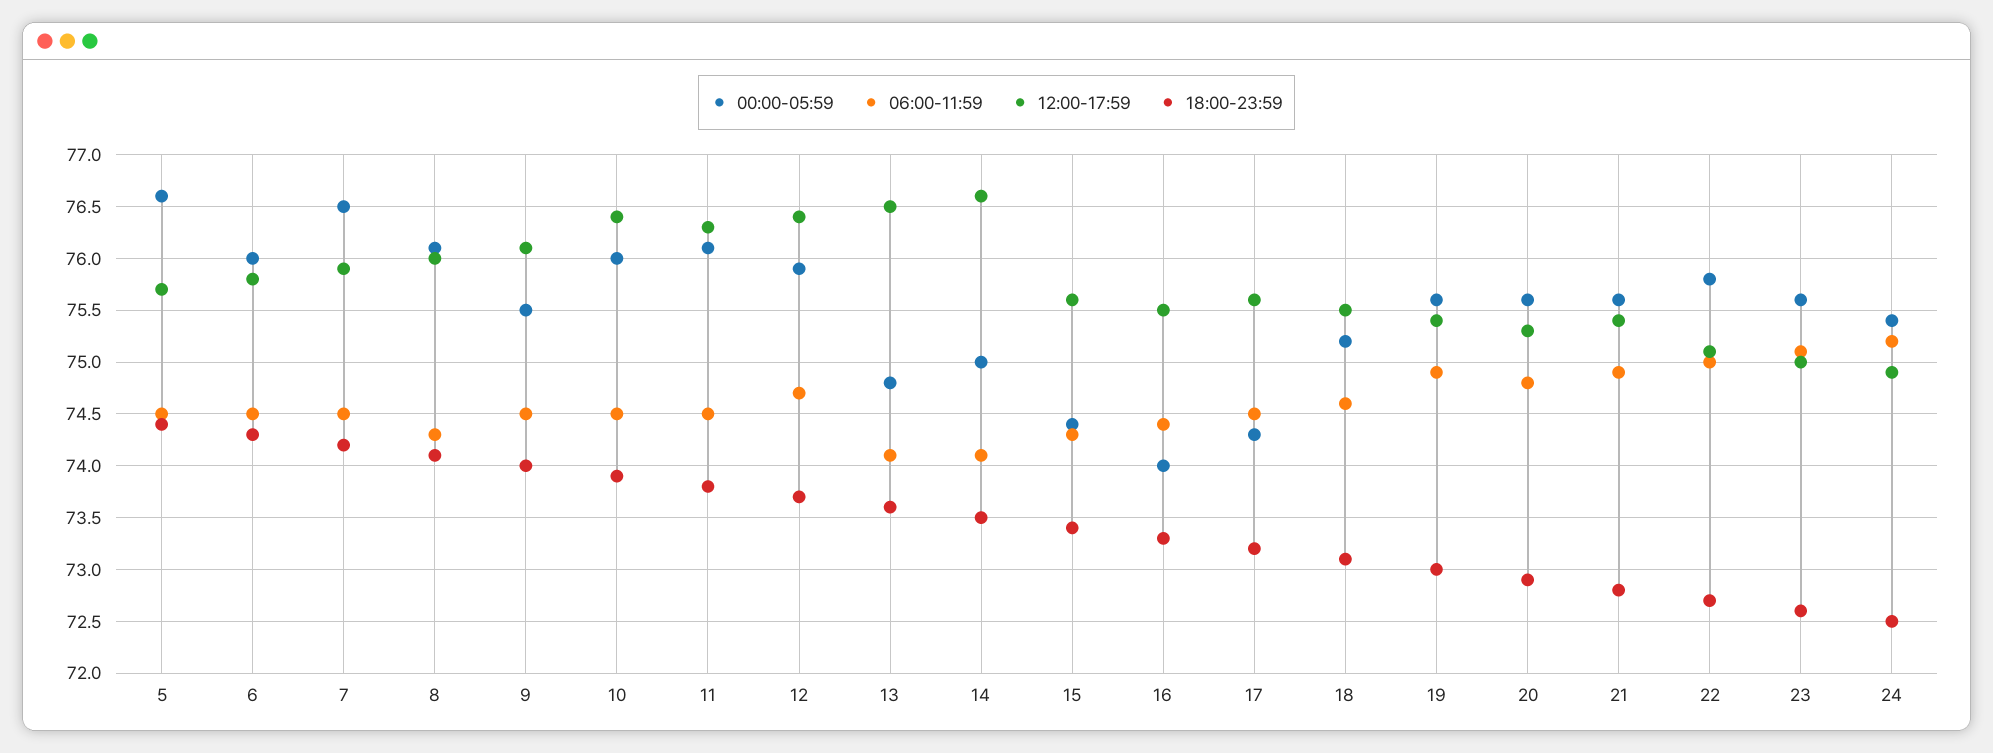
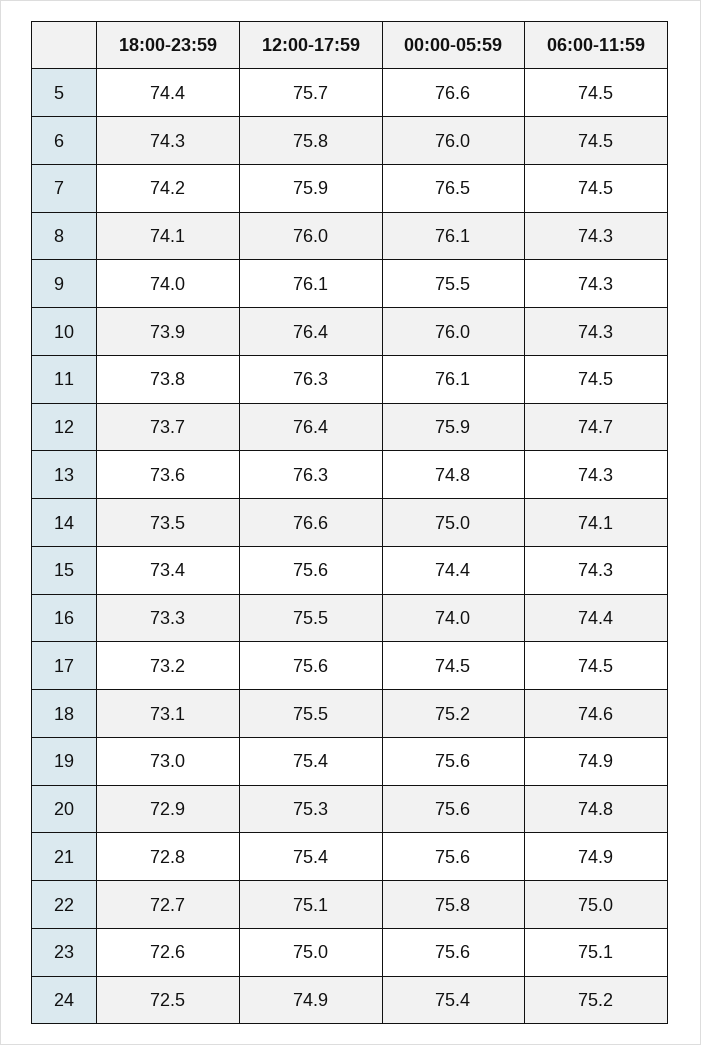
06:00-11:59, 9: 74.5 -> 74.3
06:00-11:59, 10: 74.5 -> 74.3
06:00-11:59, 13: 74.1 -> 74.3
12:00-17:59, 13: 76.5 -> 76.3
00:00-05:59, 17: 74.3 -> 74.5

